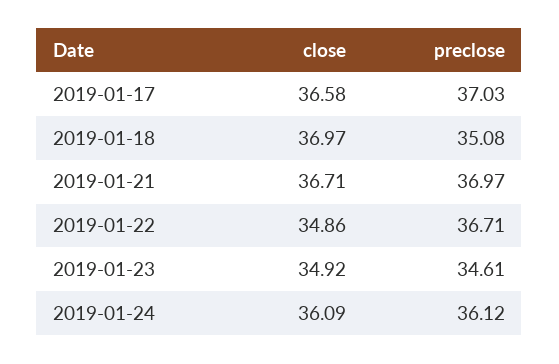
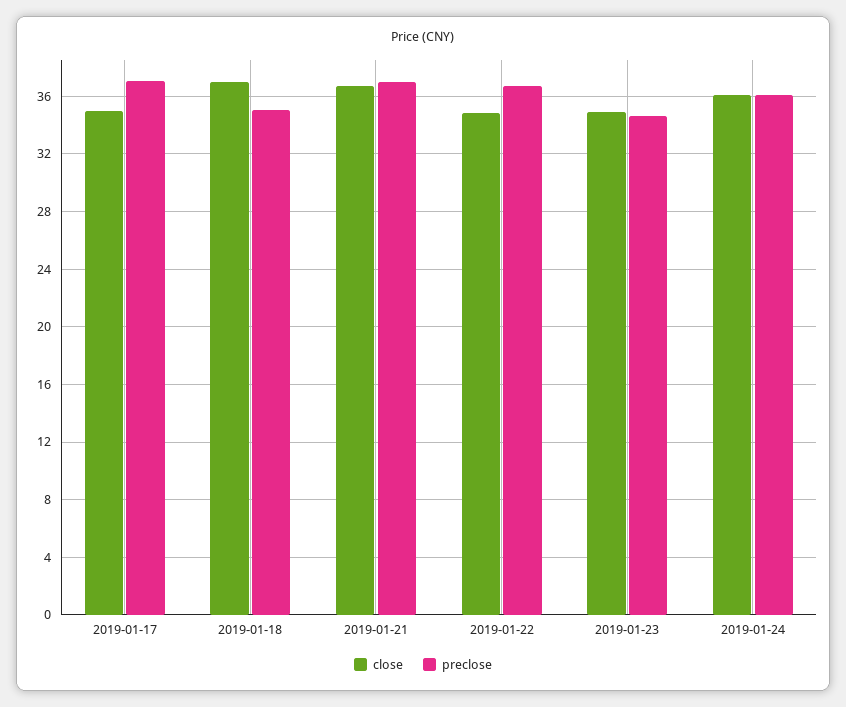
close, 2019-01-17: 36.58 -> 35

